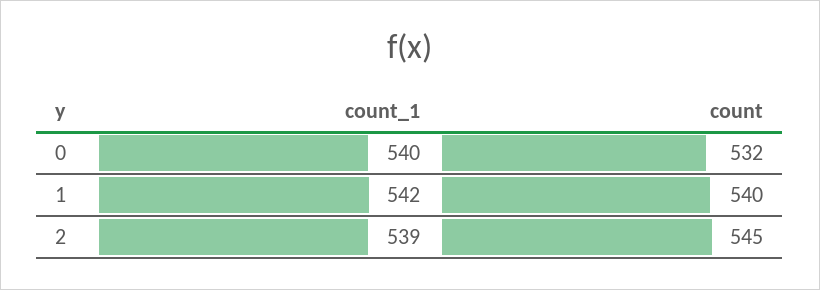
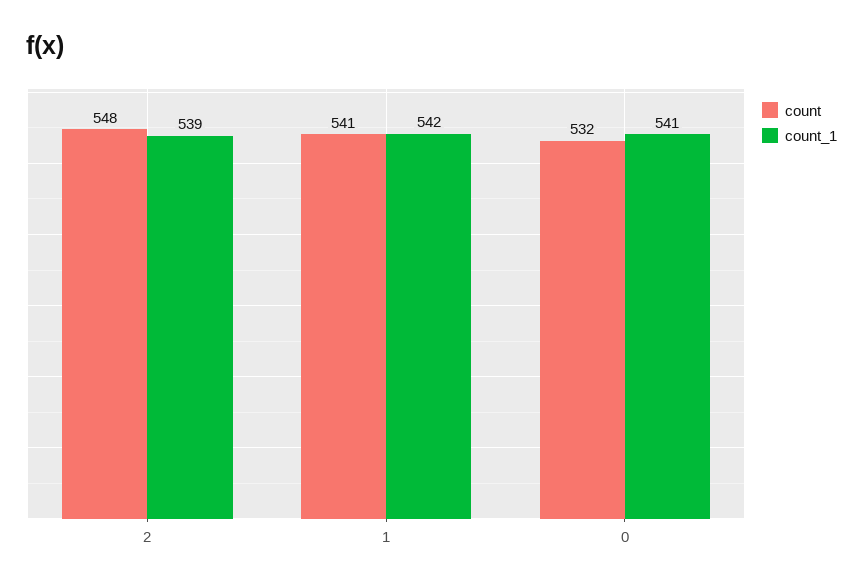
count_1, 0: 540 -> 541
count, 1: 540 -> 541
count, 2: 545 -> 548

